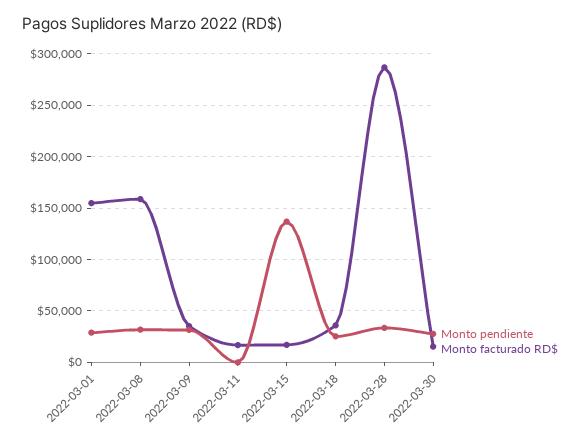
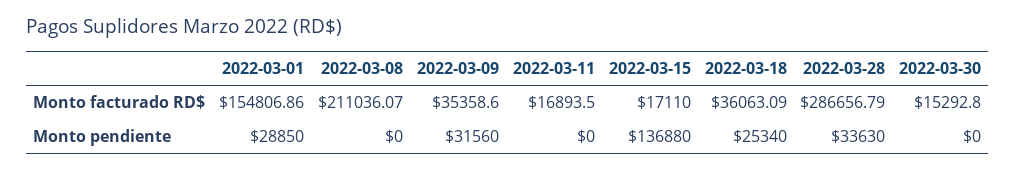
Monto pendiente, 2022-03-08: 30000 -> 0
Monto facturado RD$, 2022-03-08: 160000 -> 211036.07
Monto pendiente, 2022-03-30: 30000 -> 0

